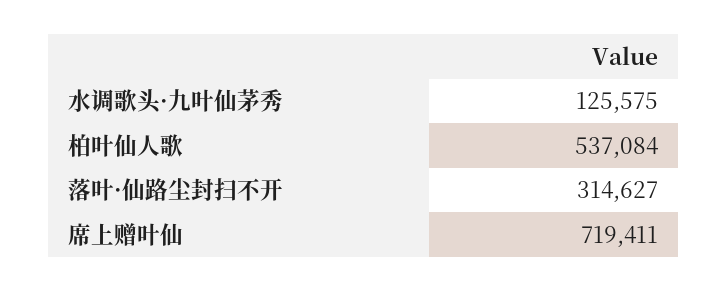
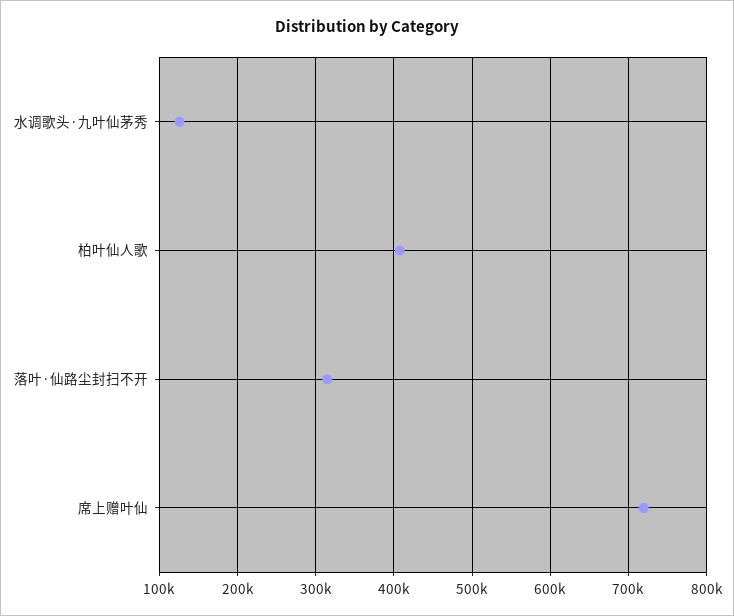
柏叶仙人歌: 537084 -> 410000

